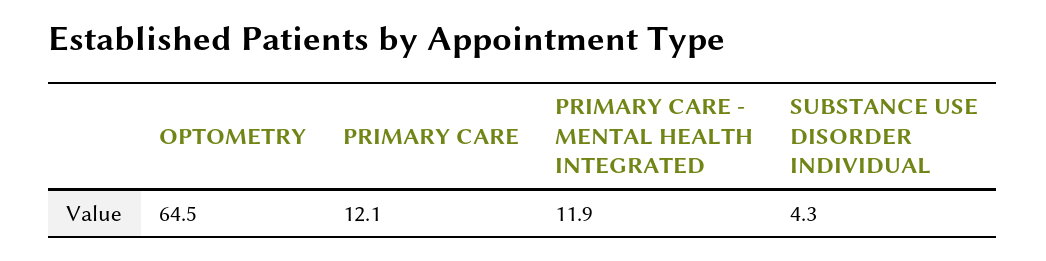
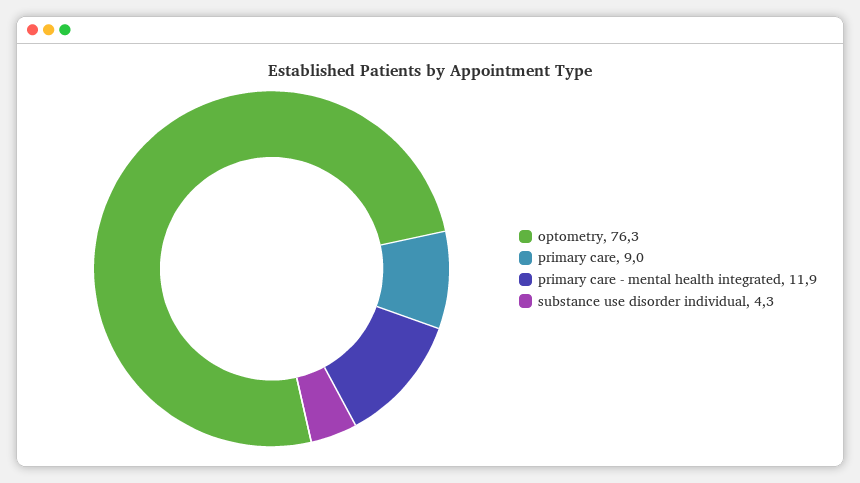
OPTOMETRY: 64.5 -> 76.3
PRIMARY CARE: 12.1 -> 9

